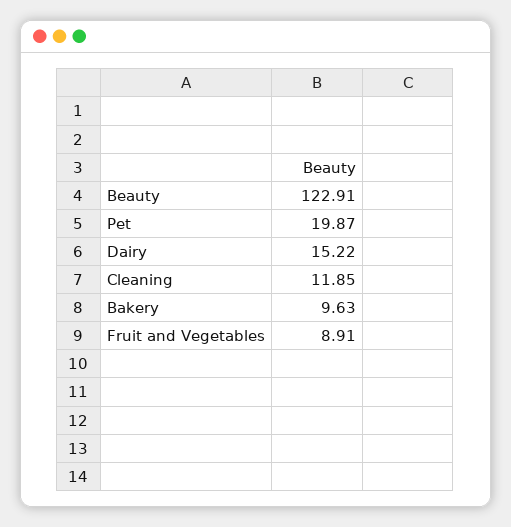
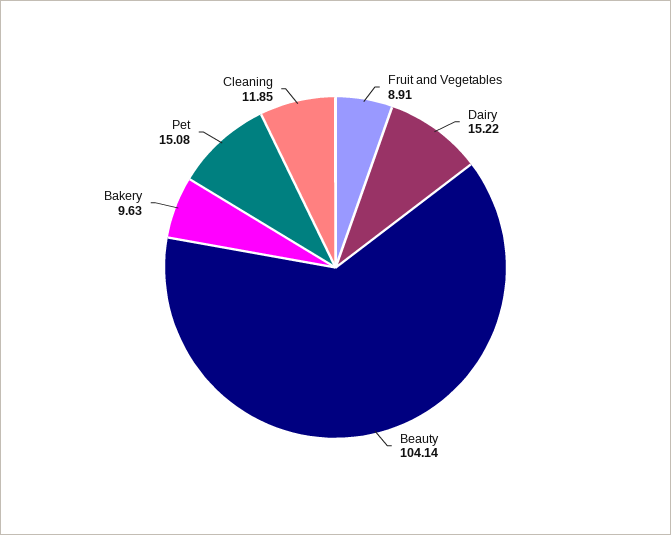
Beauty: 122.91 -> 104.14
Pet: 19.87 -> 15.08

